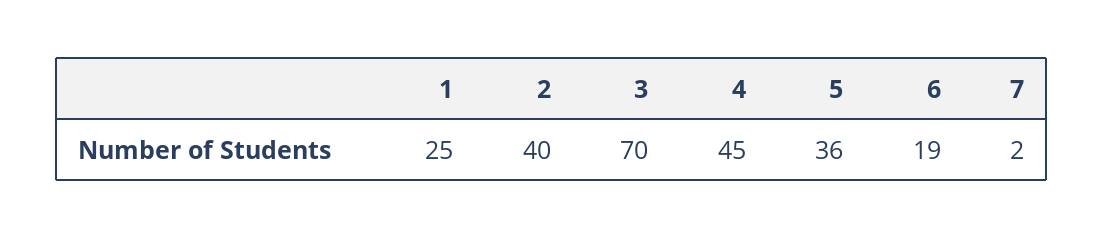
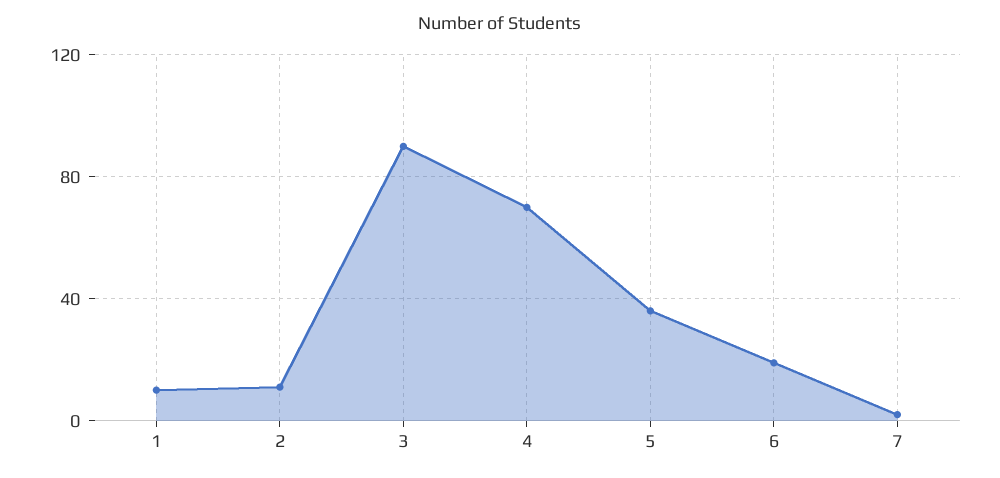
1: 25 -> 10
2: 40 -> 10
3: 70 -> 90
4: 45 -> 70

